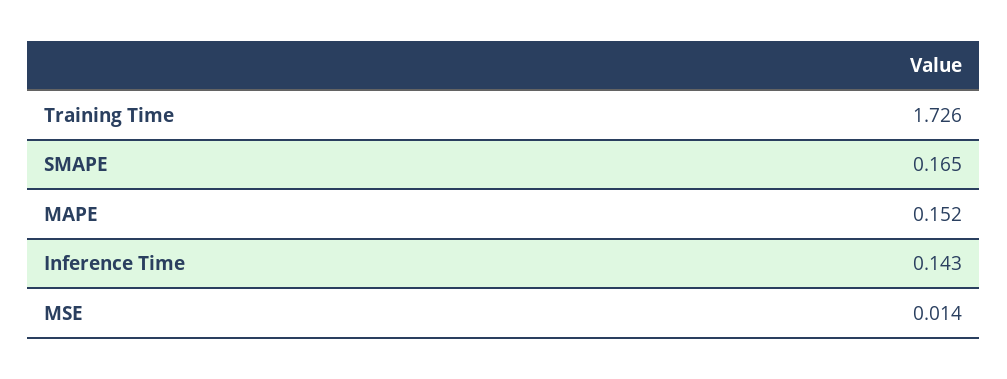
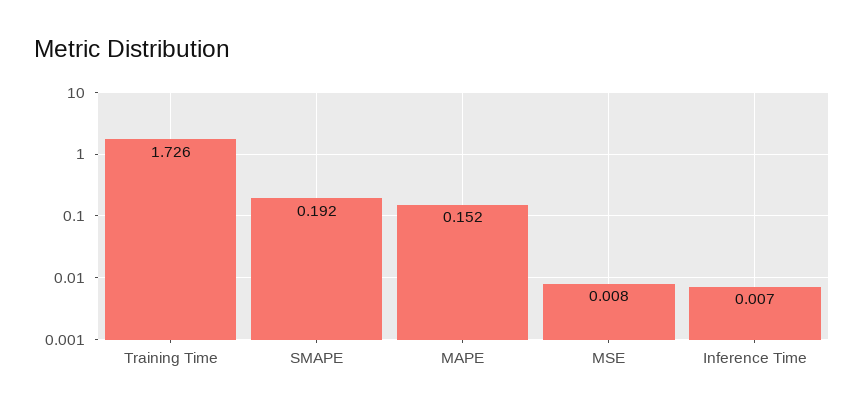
SMAPE: 0.165 -> 0.192
Inference Time: 0.143 -> 0.007
MSE: 0.014 -> 0.008

